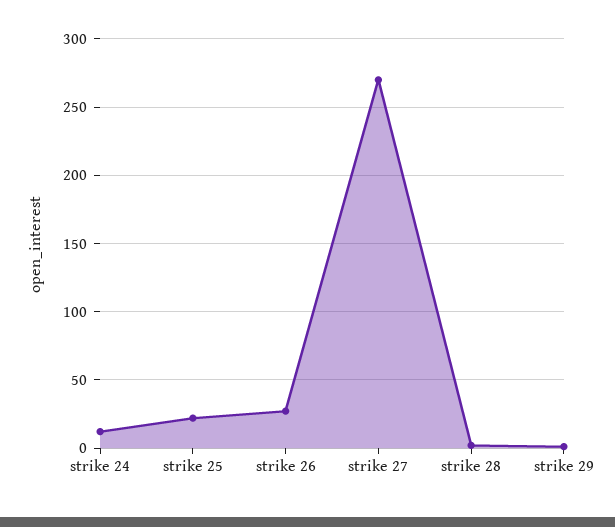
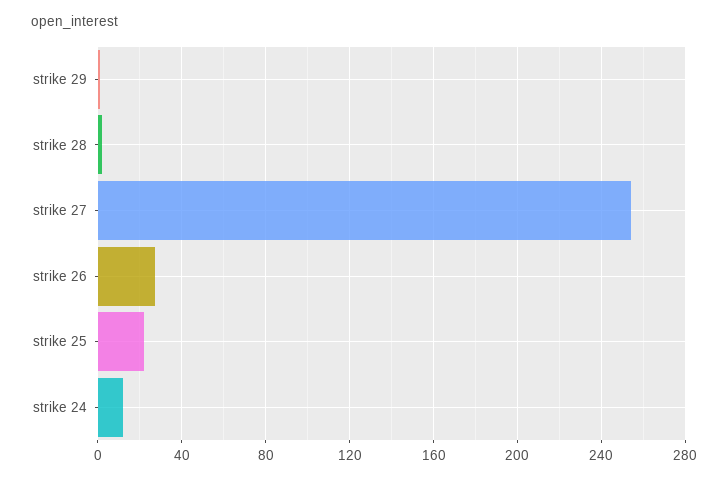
strike 27: 270 -> 255

